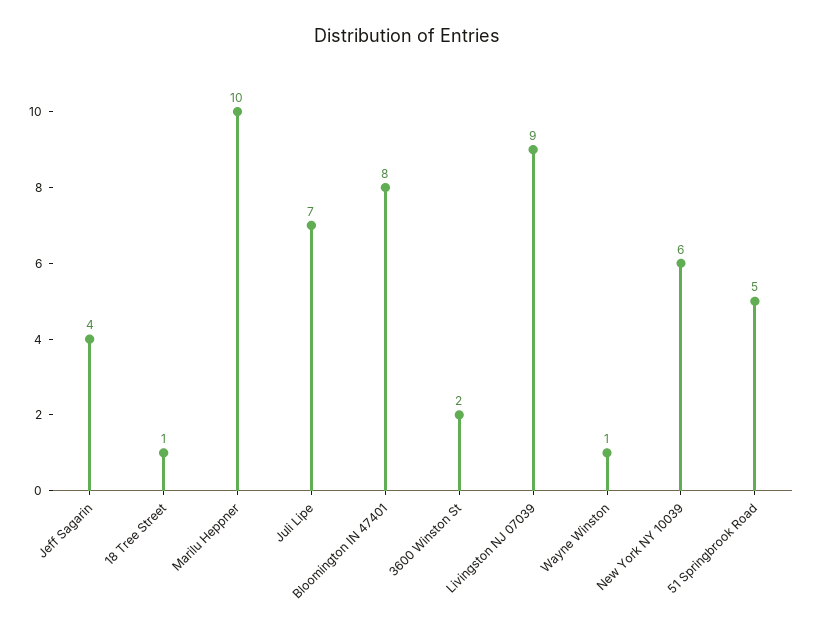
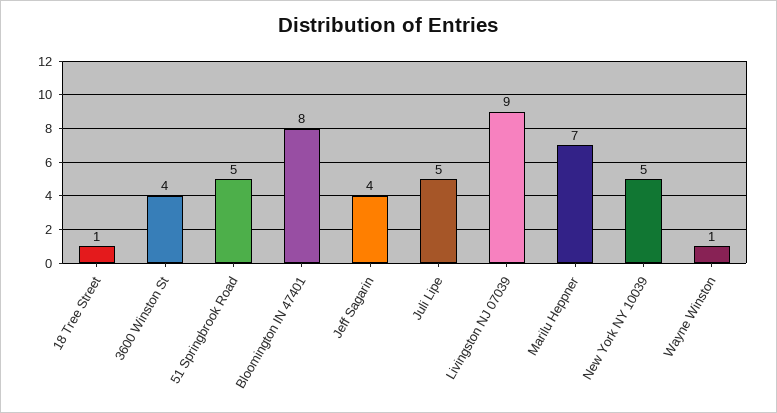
Marilu Heppner: 10 -> 7
Juli Lipe: 7 -> 5
3600 Winston St: 2 -> 4
New York NY 10039: 6 -> 5

